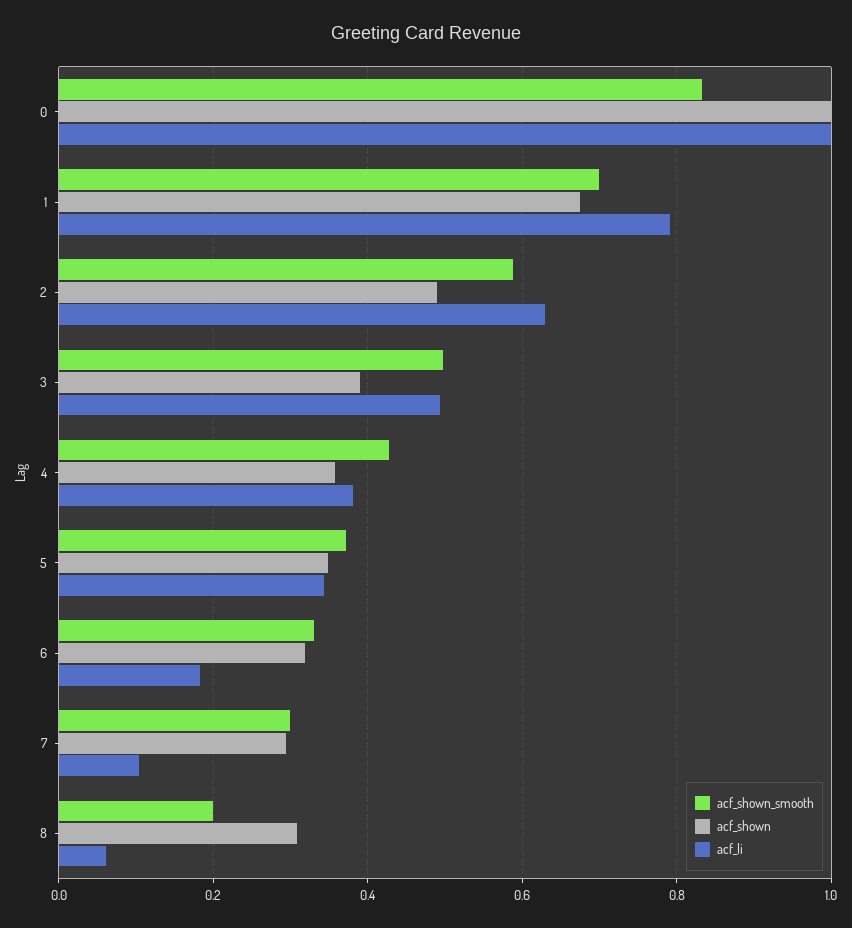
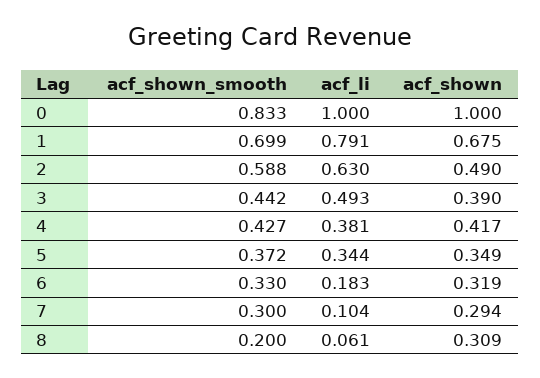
acf_shown_smooth, 3: 0.5 -> 0.442
acf_shown, 4: 0.36 -> 0.417

